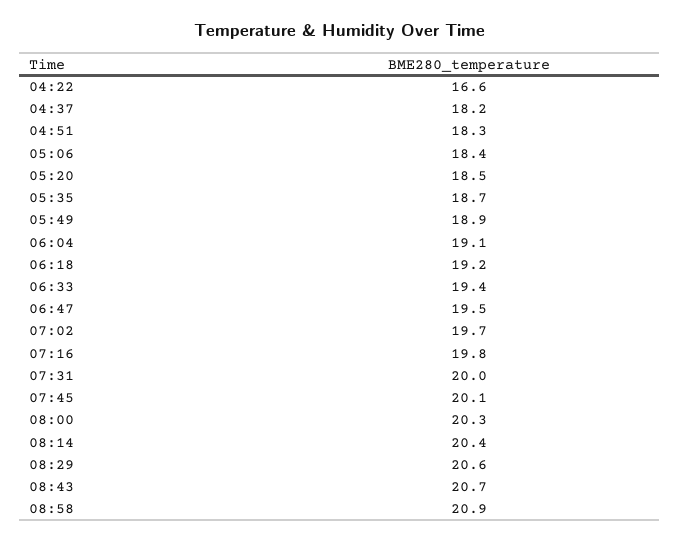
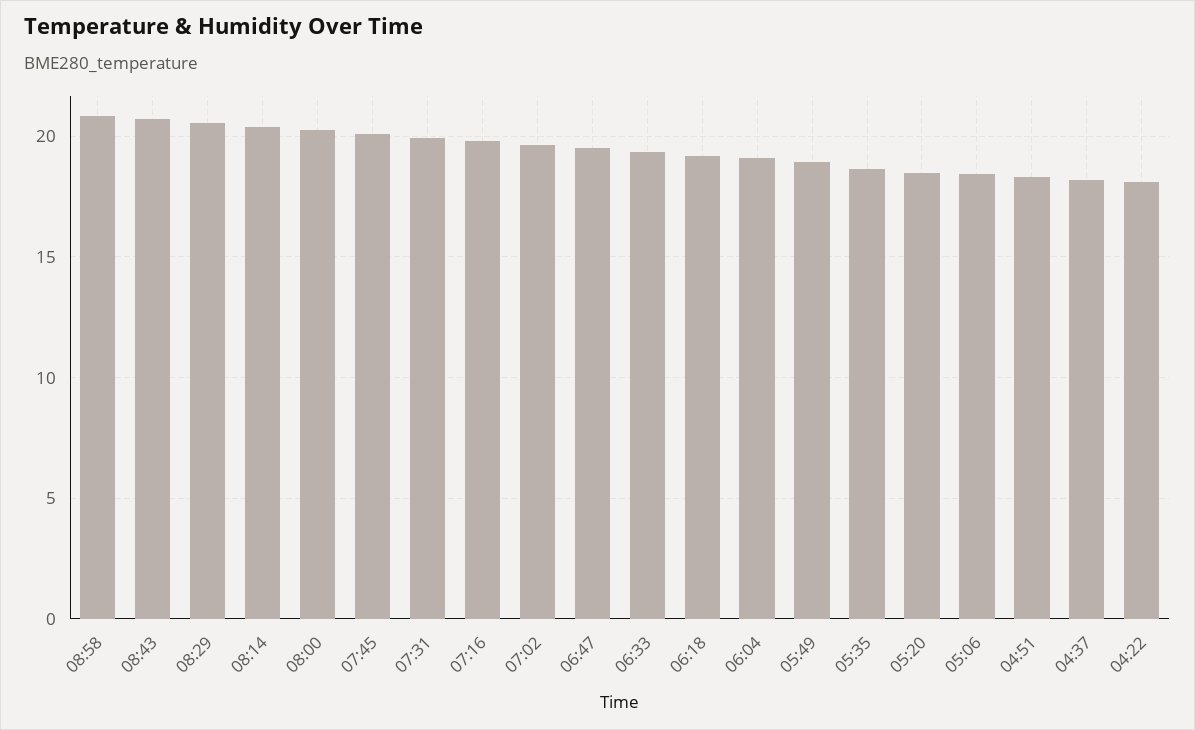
04:22: 16.6 -> 18

